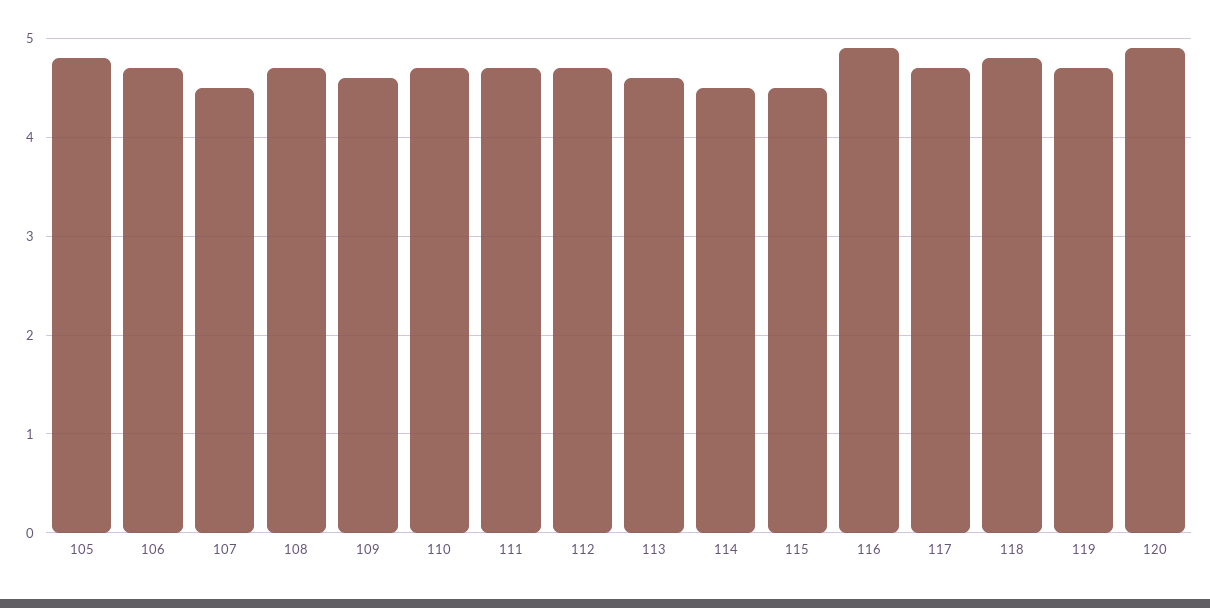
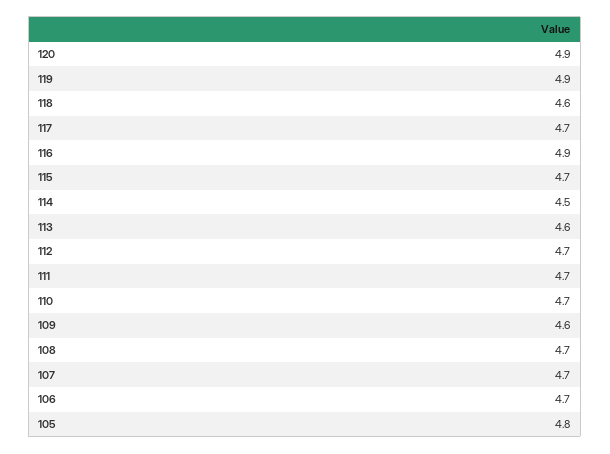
107: 4.5 -> 4.7
115: 4.5 -> 4.7
118: 4.8 -> 4.6
119: 4.7 -> 4.9

